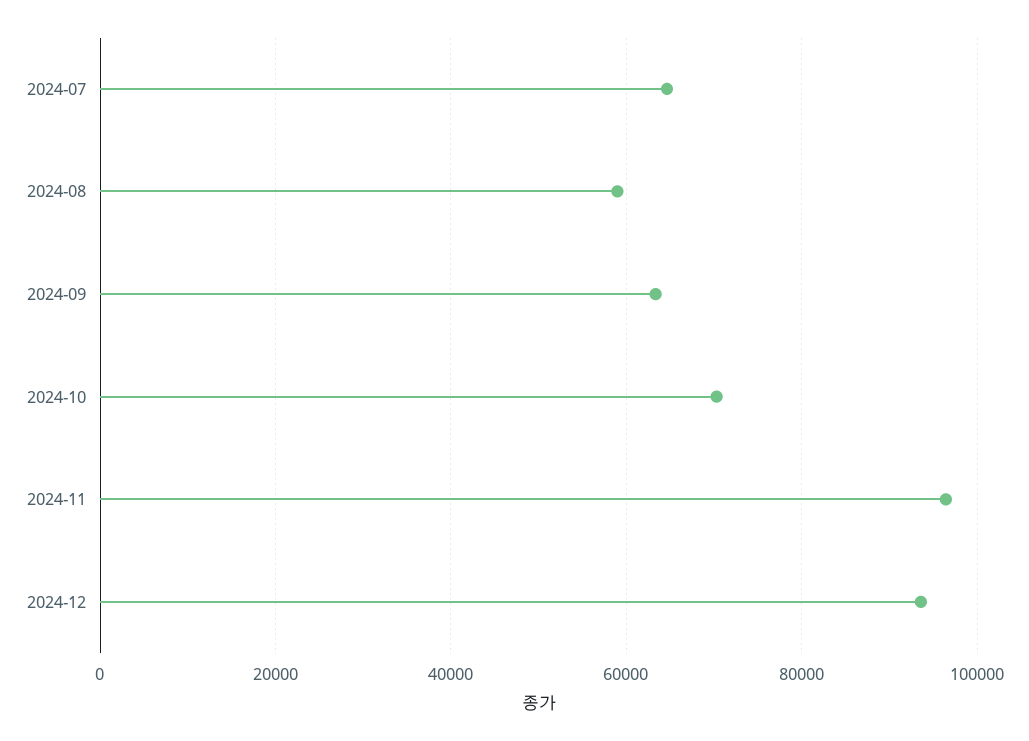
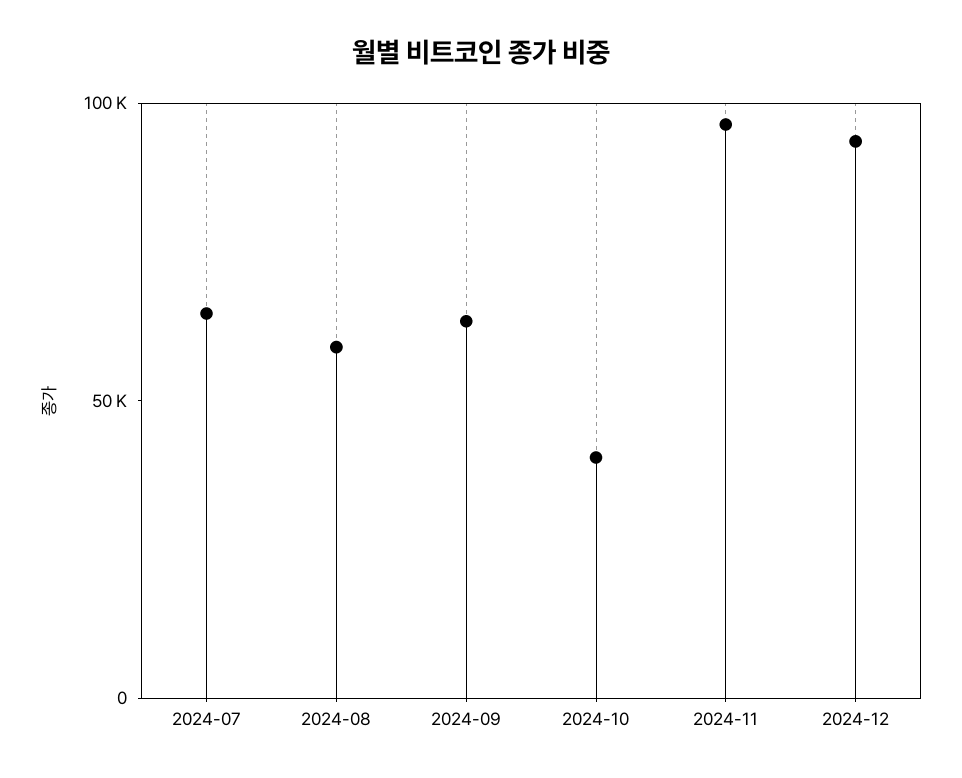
2024-10: 70000 -> 40000

